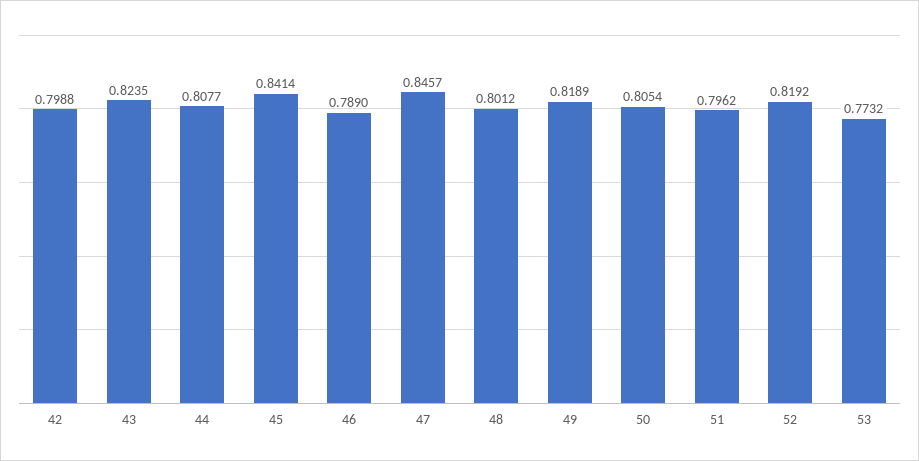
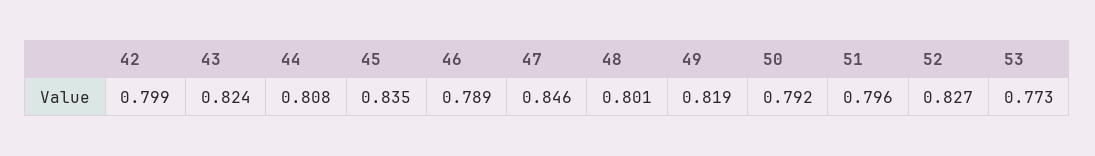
45: 0.8414 -> 0.835
50: 0.8054 -> 0.792
52: 0.8192 -> 0.827

